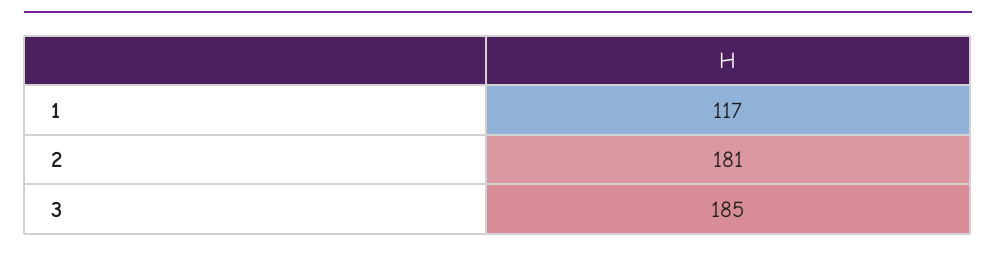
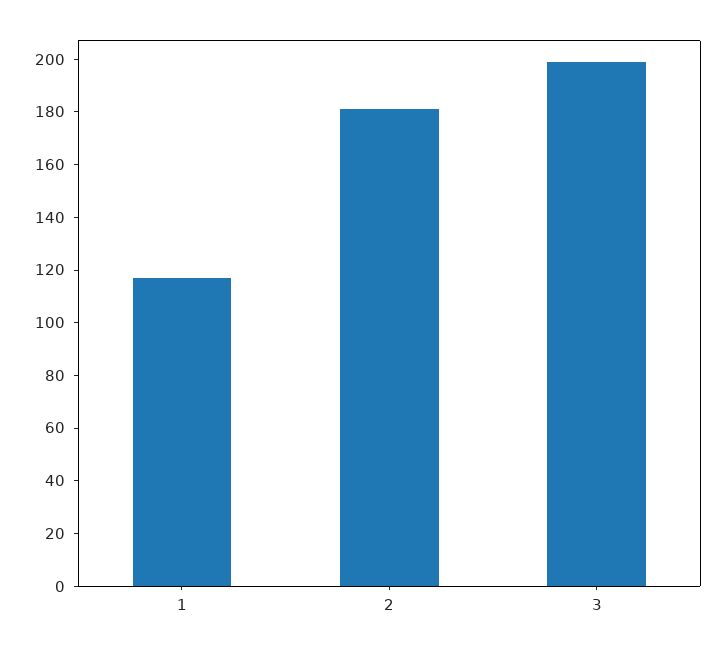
3: 185 -> 200

